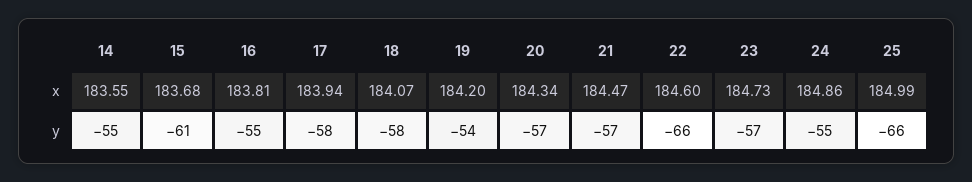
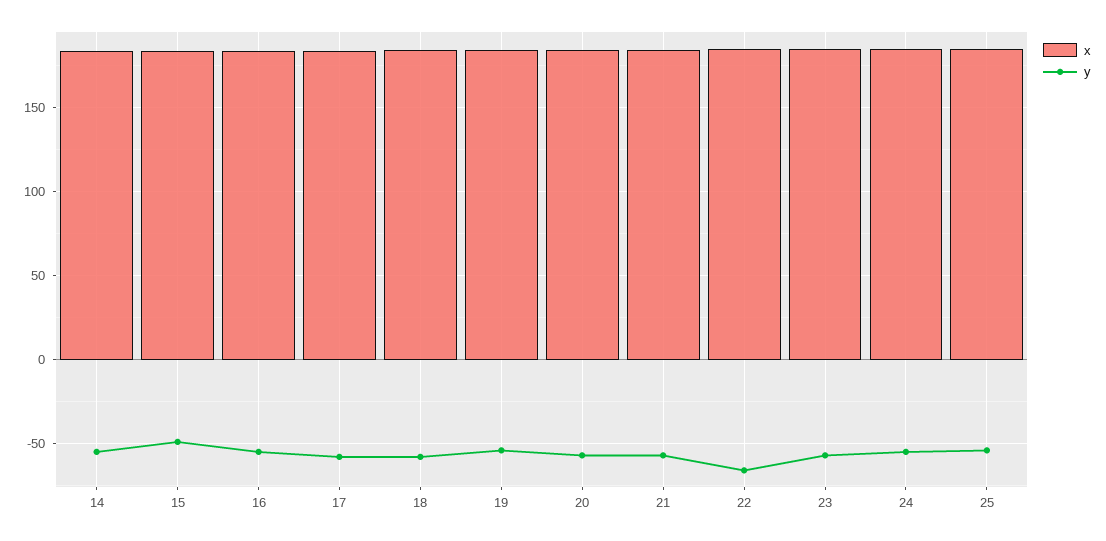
y, 15: -61 -> -50
y, 25: -66 -> -55

